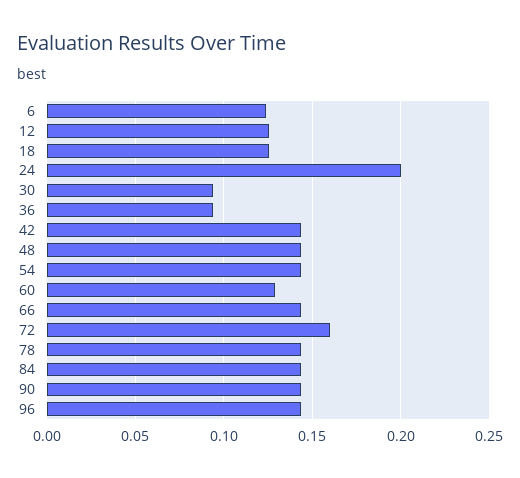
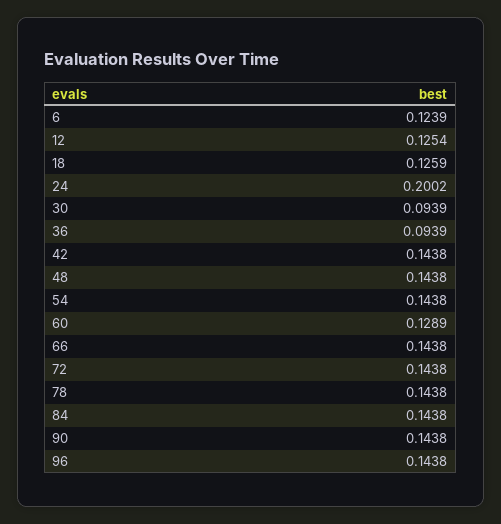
72: 0.16 -> 0.1438

